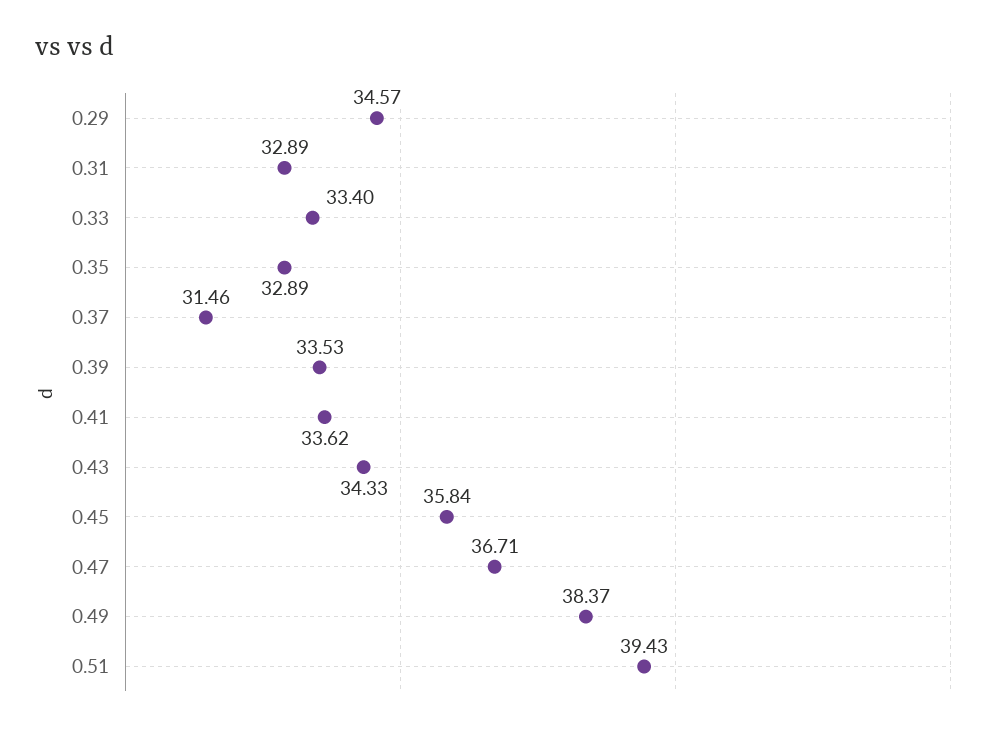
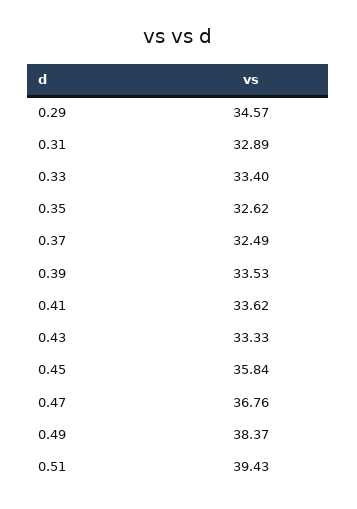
0.35: 32.89 -> 32.62
0.37: 31.46 -> 32.49
0.43: 34.33 -> 33.33
0.47: 36.71 -> 36.76

